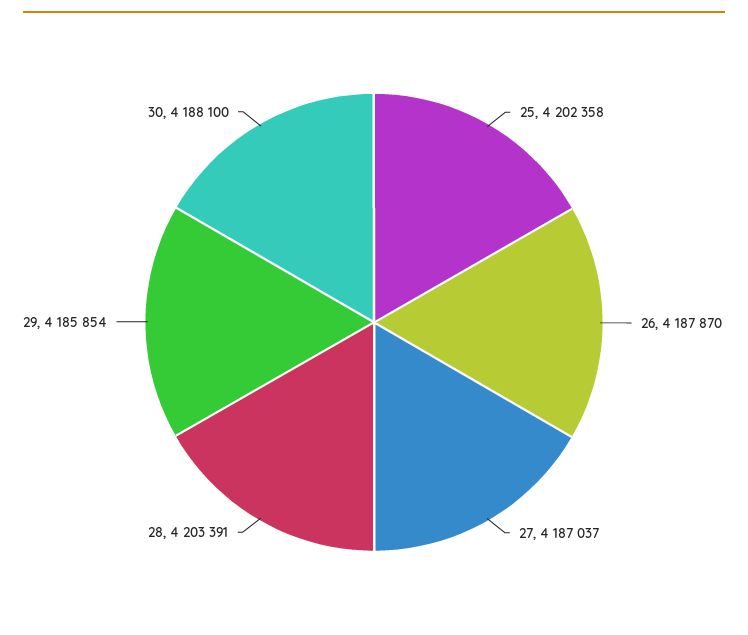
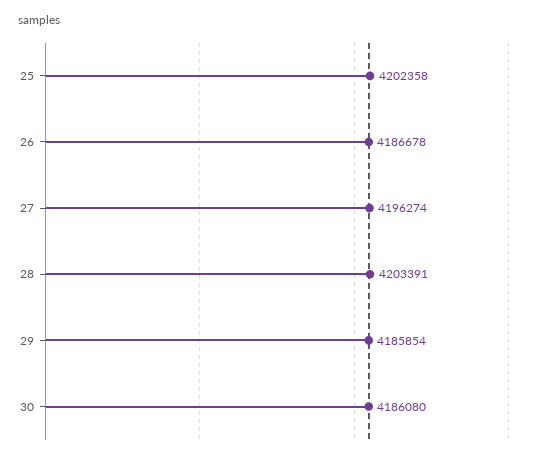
26: 4187870 -> 4186678
27: 4187037 -> 4196274
30: 4188100 -> 4186080

